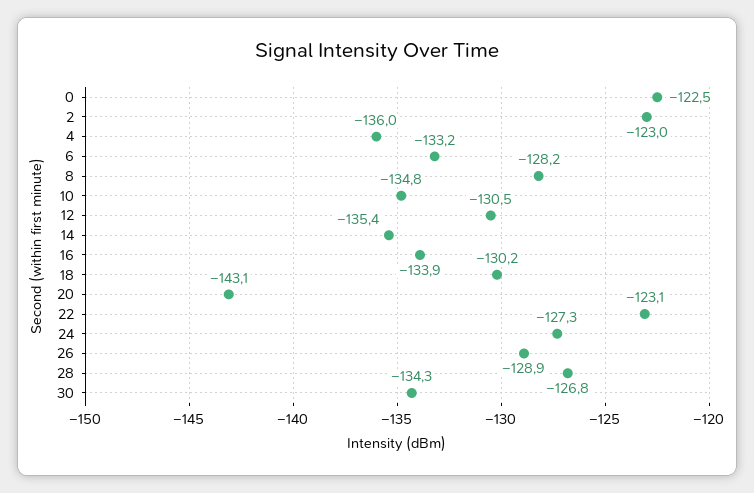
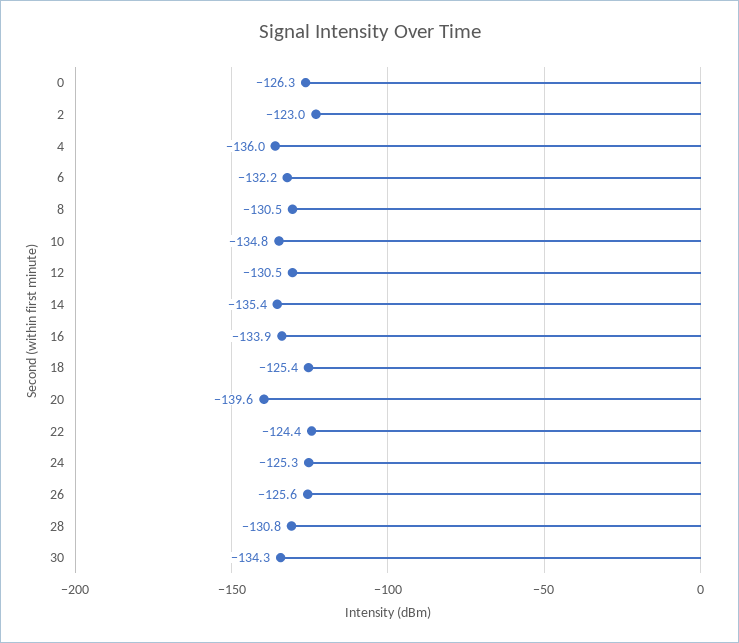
0: -122.5 -> -126.3
6: -133.2 -> -132.2
8: -128.2 -> -130.5
18: -130.2 -> -125.4
20: -143.1 -> -139.6
22: -123.1 -> -124.4
24: -127.3 -> -125.3
26: -128.9 -> -125.6
28: -126.8 -> -130.8

